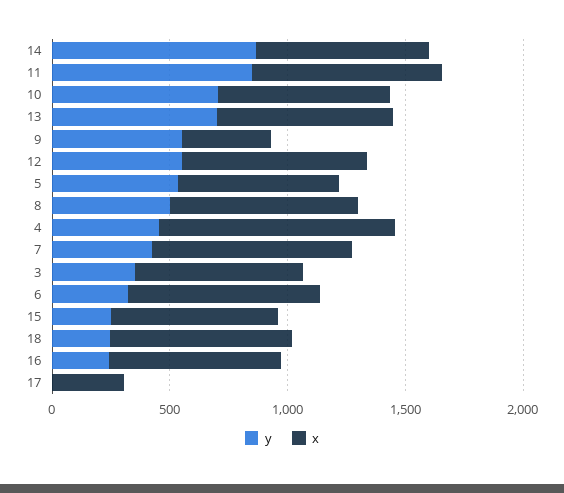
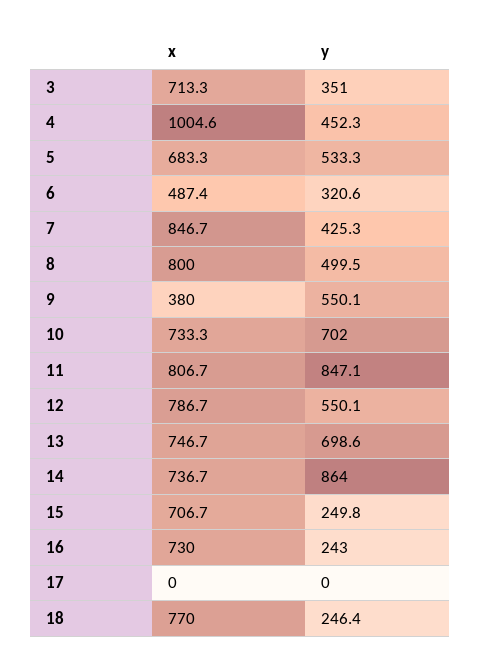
x, 6: 800 -> 487.4
x, 17: 300 -> 0

